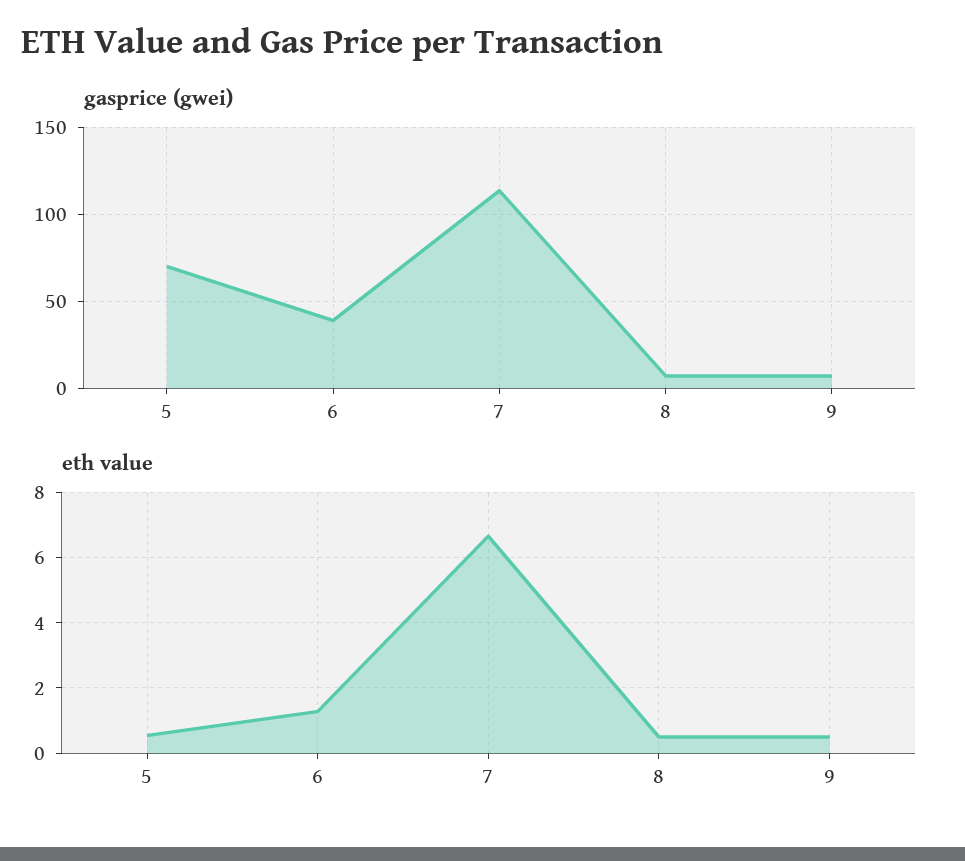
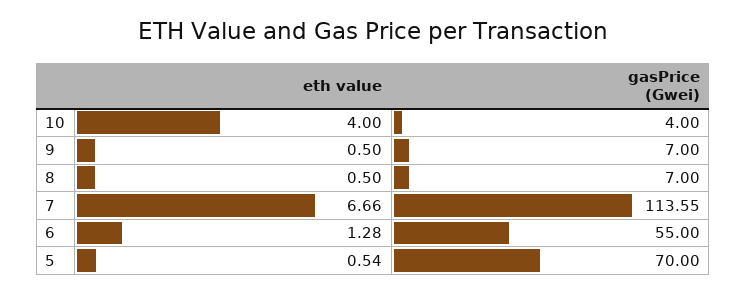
gasprice (gwei), 6: 40 -> 55
eth value, 10: none -> 4
gasprice (gwei), 10: none -> 4

